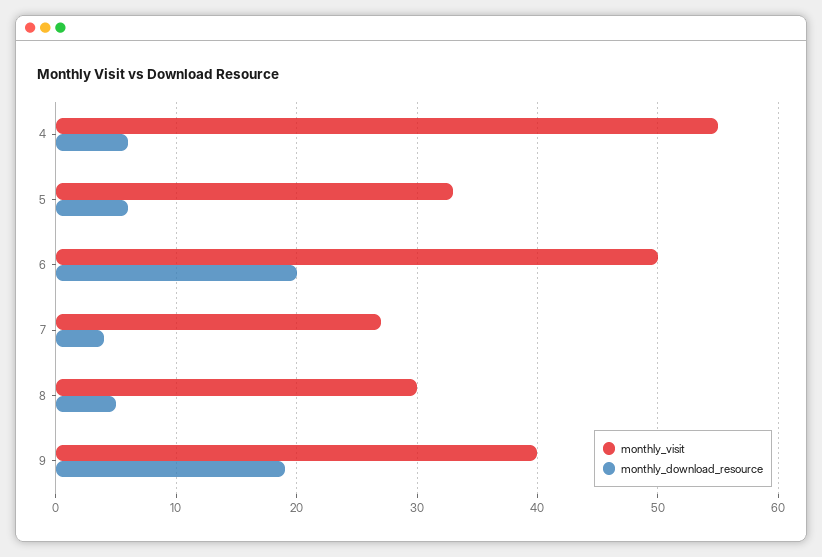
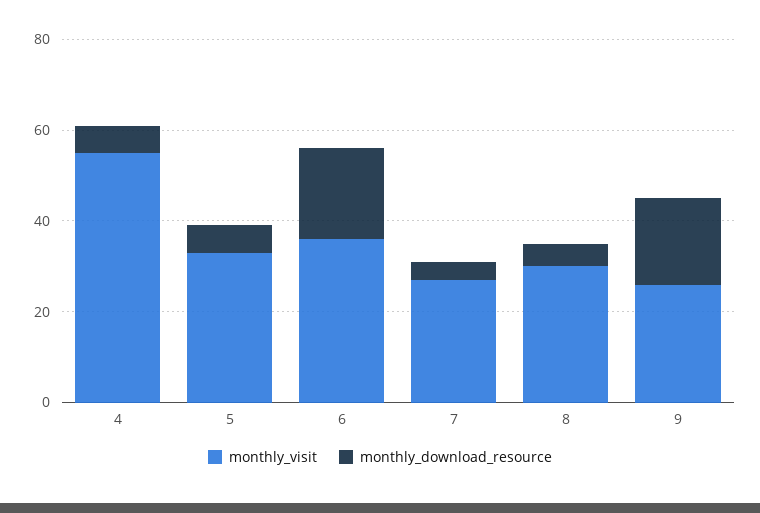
monthly_visit, 6: 50 -> 35
monthly_visit, 9: 40 -> 25

